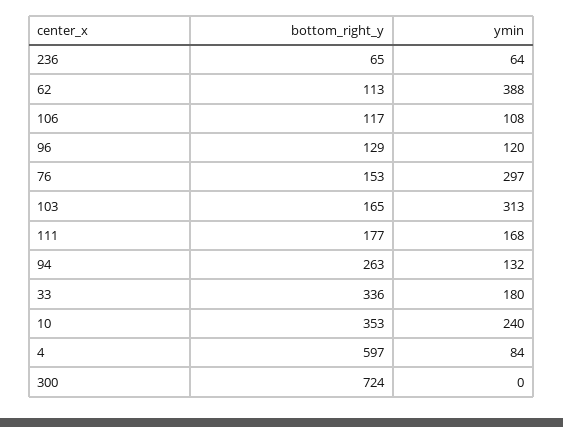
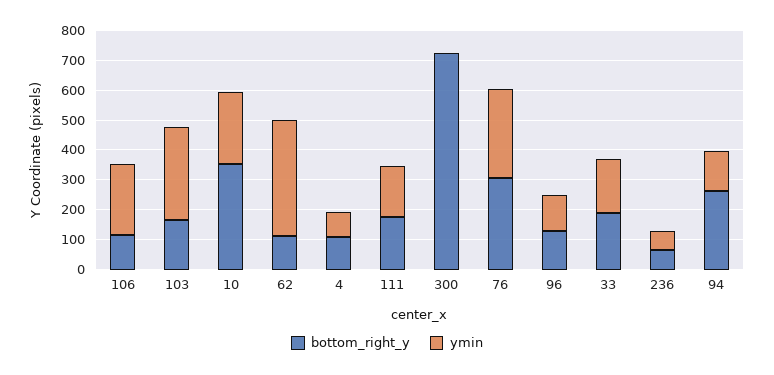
ymin, 106: 108 -> 250
bottom_right_y, 76: 153 -> 300
bottom_right_y, 33: 336 -> 200
bottom_right_y, 4: 597 -> 100

